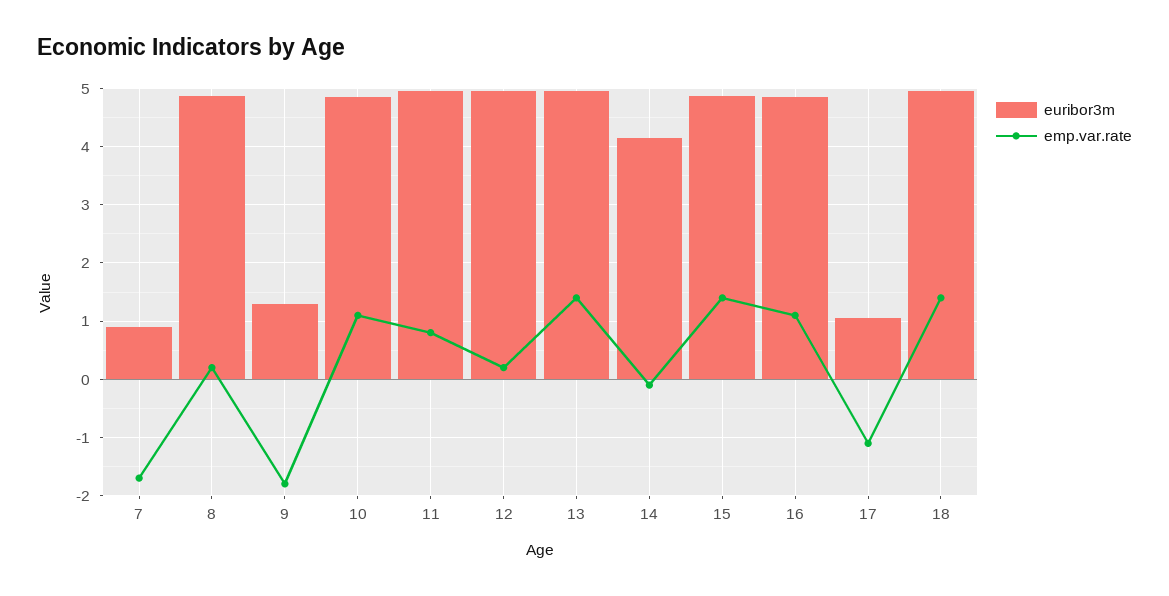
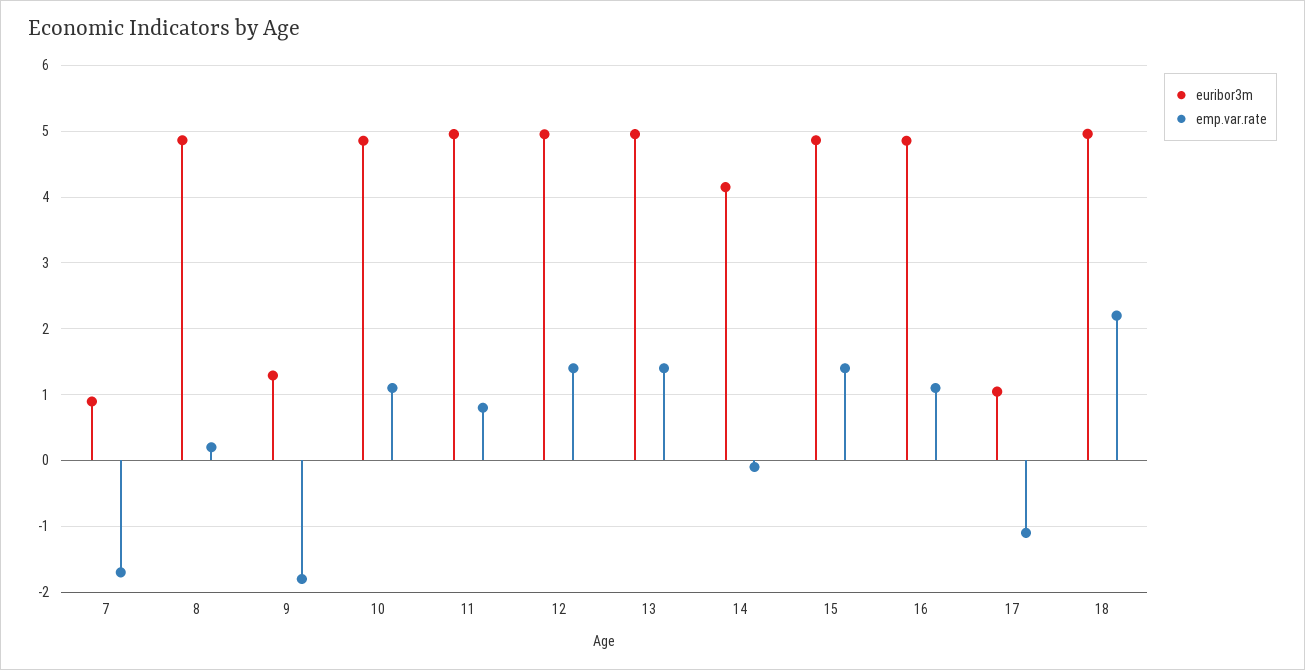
emp.var.rate, 12: 0.2 -> 1.4
emp.var.rate, 18: 1.4 -> 2.2

